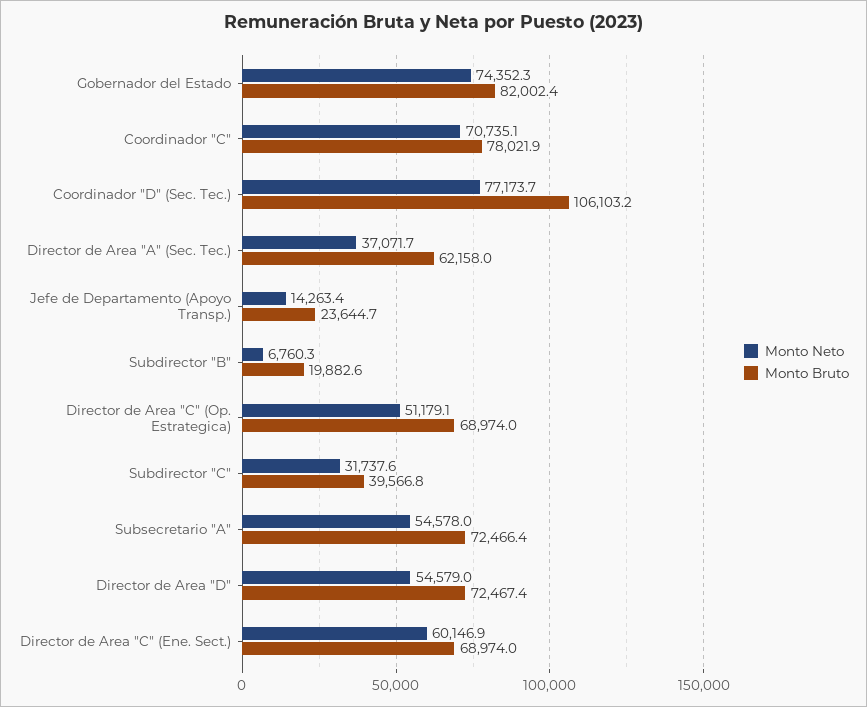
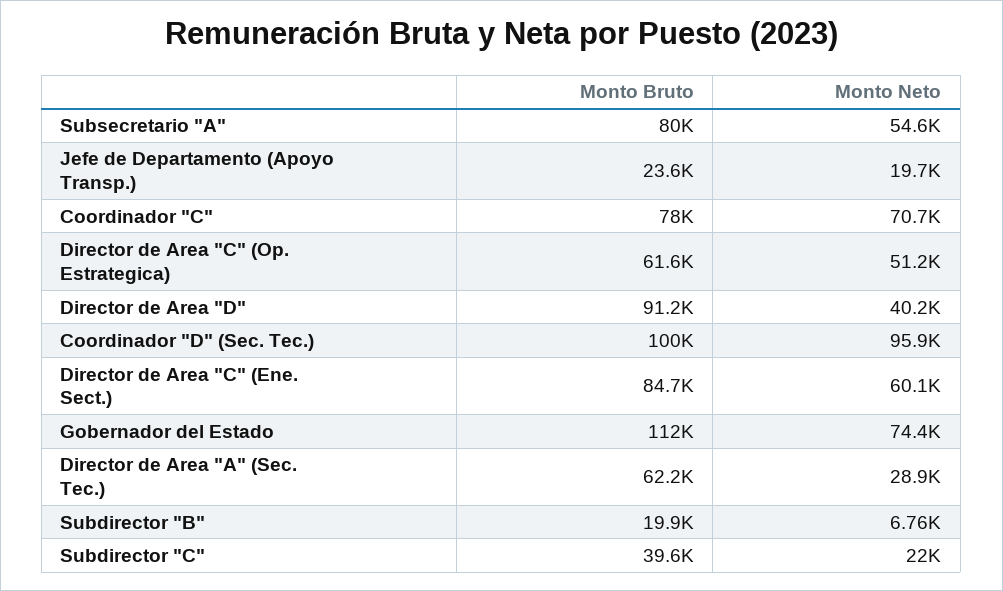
Monto Bruto, Gobernador del Estado: 82002.4 -> 112000
Monto Neto, Coordinador "D" (Sec. Tec.): 77173.7 -> 95900
Monto Bruto, Coordinador "D" (Sec. Tec.): 106103.2 -> 100000
Monto Neto, Director de Area "A" (Sec. Tec.): 37071.7 -> 28900
Monto Neto, Jefe de Departamento (Apoyo Transp.): 14263.4 -> 19700
Monto Bruto, Director de Area "C" (Op. Estrategica): 68974 -> 61600
Monto Neto, Subdirector "C": 31737.6 -> 22000
Monto Bruto, Subsecretario "A": 72466.4 -> 80000
Monto Neto, Director de Area "D": 54579 -> 40200
Monto Bruto, Director de Area "D": 72467.4 -> 91200
Monto Bruto, Director de Area "C" (Ene. Sect.): 68974 -> 84700

